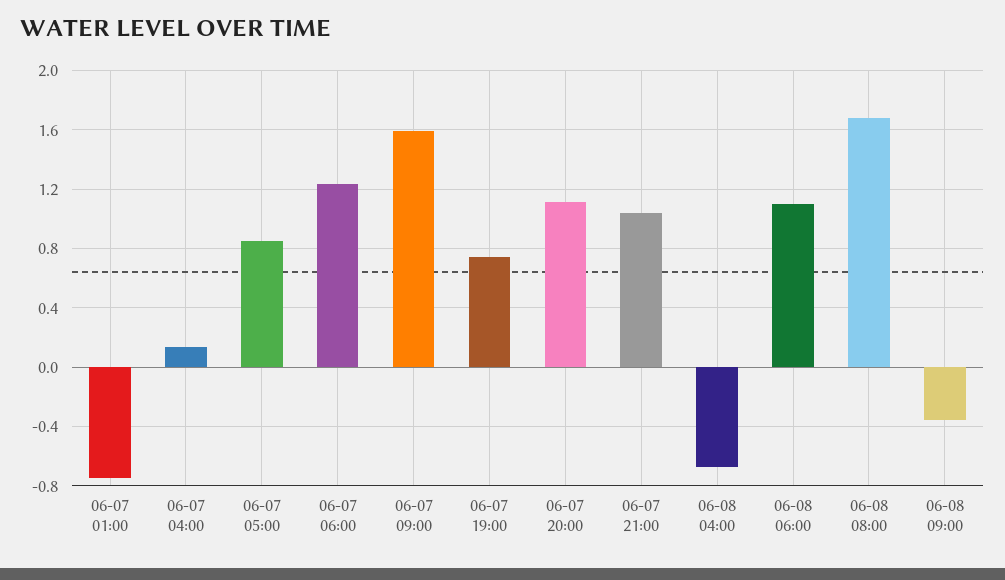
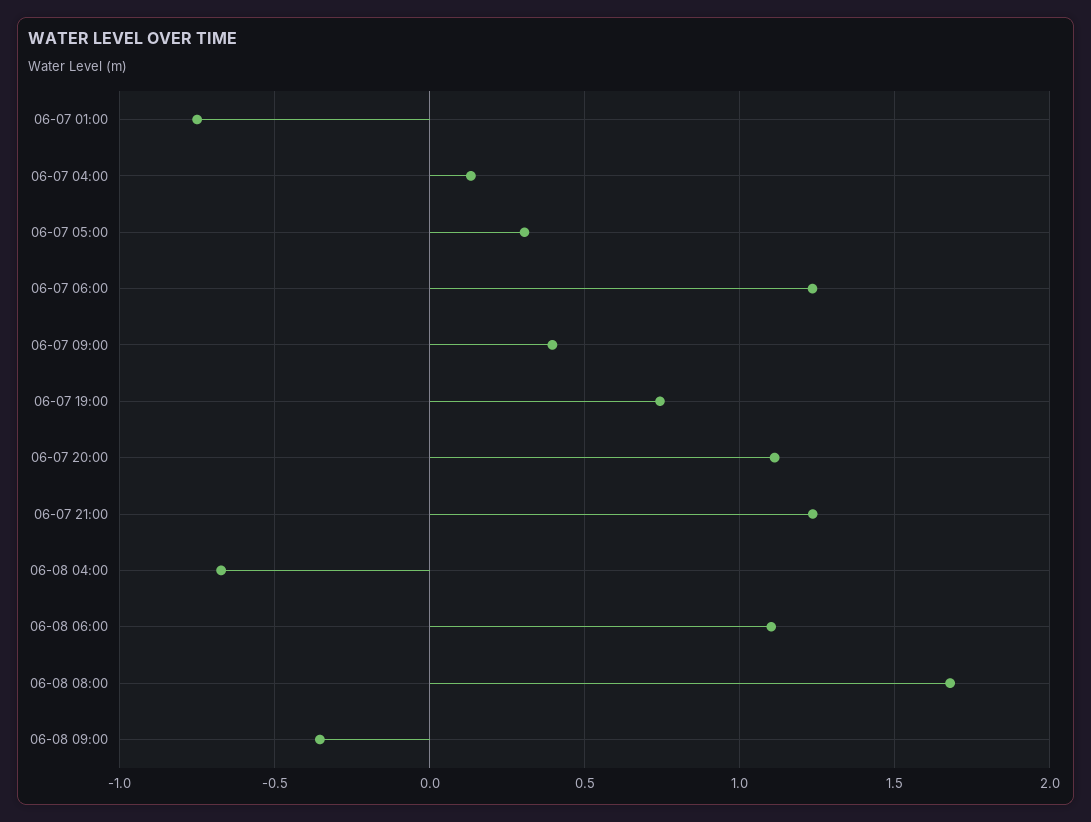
06-07 05:00: 0.85 -> 0.3
06-07 09:00: 1.6 -> 0.4
06-07 21:00: 1.05 -> 1.25

